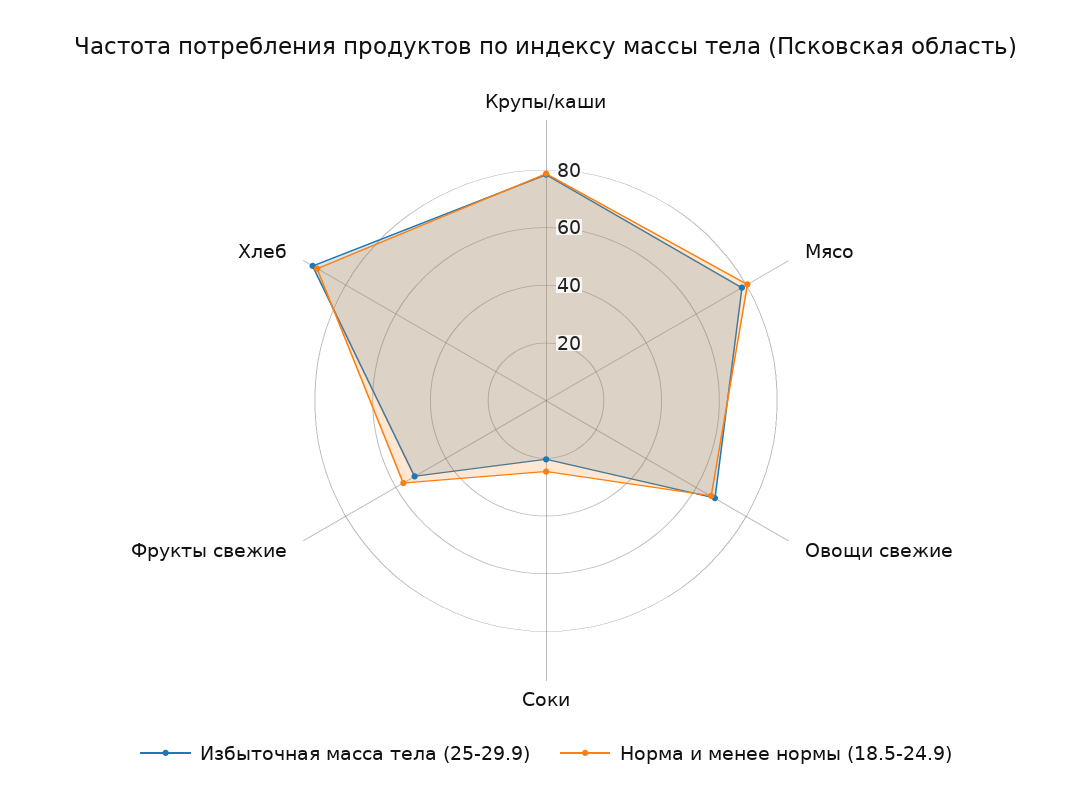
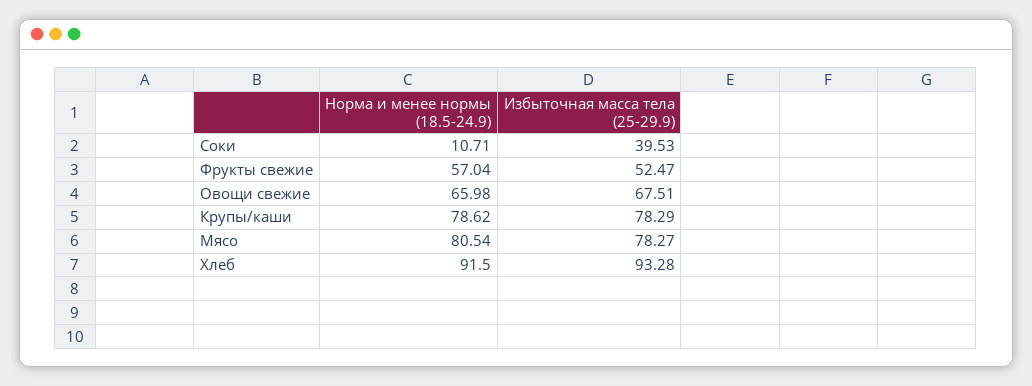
Избыточная масса тела (25-29.9), Соки: 20 -> 39.53
Норма и менее нормы (18.5-24.9), Соки: 25 -> 10.71

